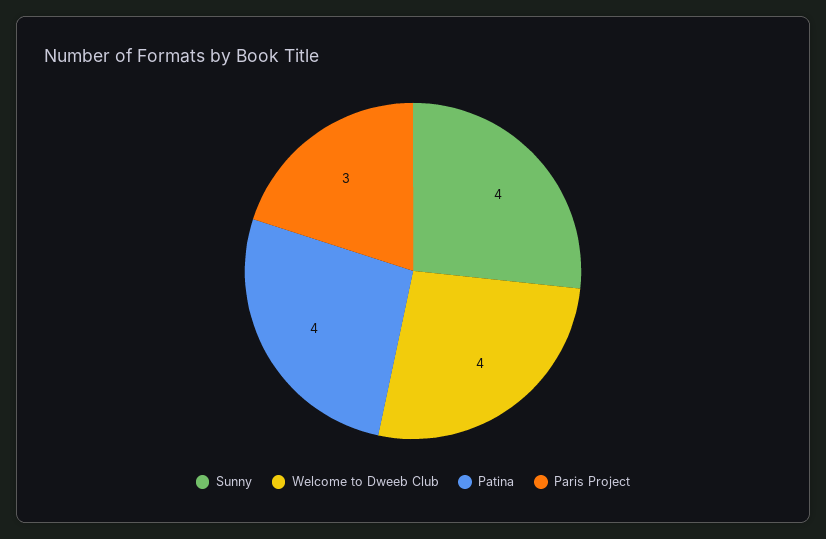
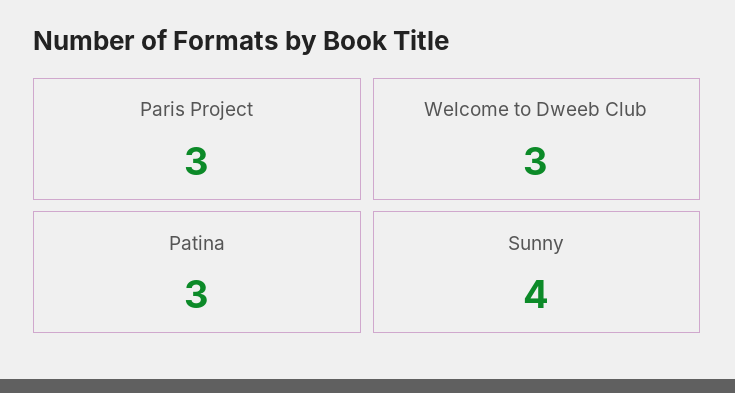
Welcome to Dweeb Club: 4 -> 3
Patina: 4 -> 3

